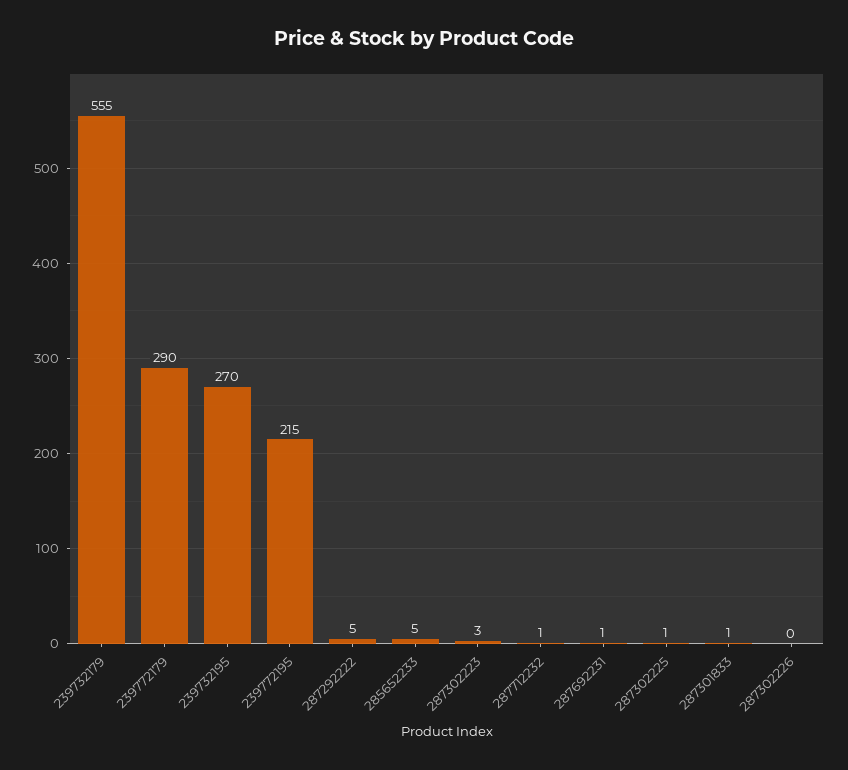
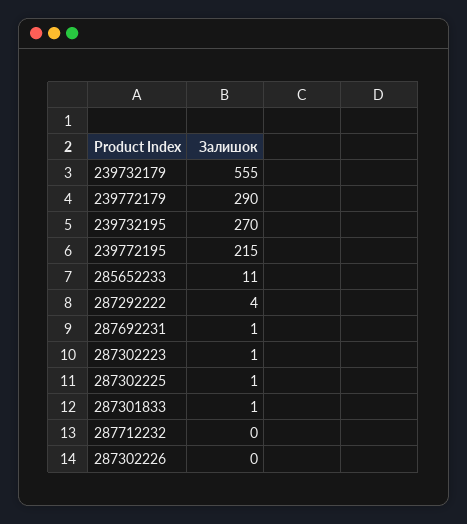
287292222: 5 -> 4
285652233: 5 -> 11
287302223: 3 -> 1
287712232: 1 -> 0

